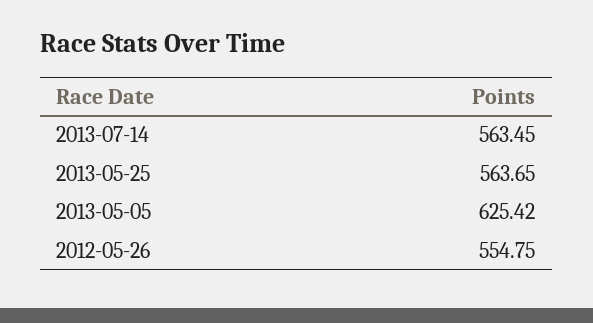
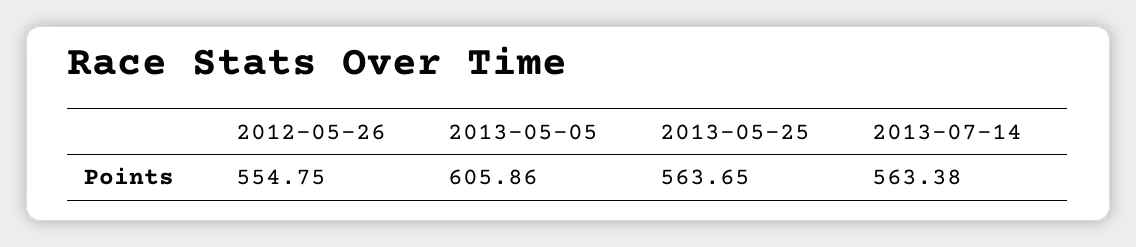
2013-07-14: 563.45 -> 563.38
2013-05-05: 625.42 -> 605.86

